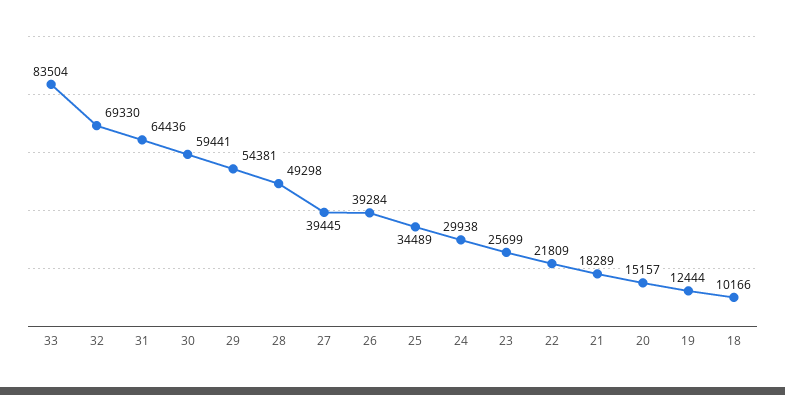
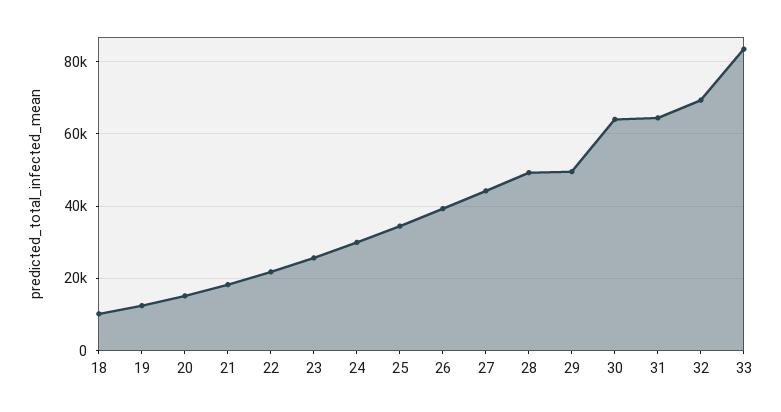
30: 59441 -> 64000
29: 54381 -> 50000
27: 39445 -> 44000

